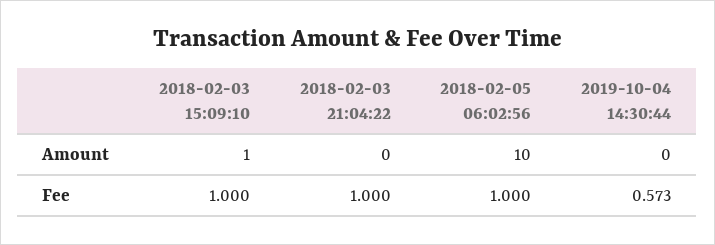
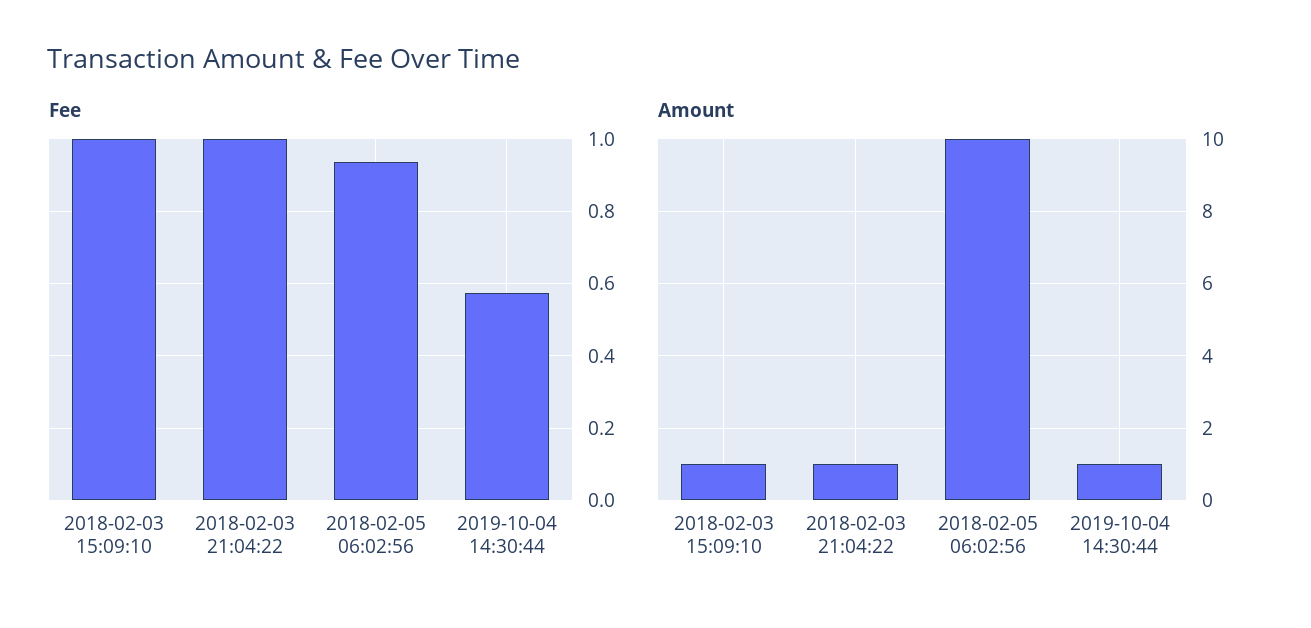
Amount, 2018-02-03 21:04:22: 0 -> 1
Amount, 2019-10-04 14:30:44: 0 -> 1
Fee, 2018-02-05 06:02:56: 1 -> 0.94

